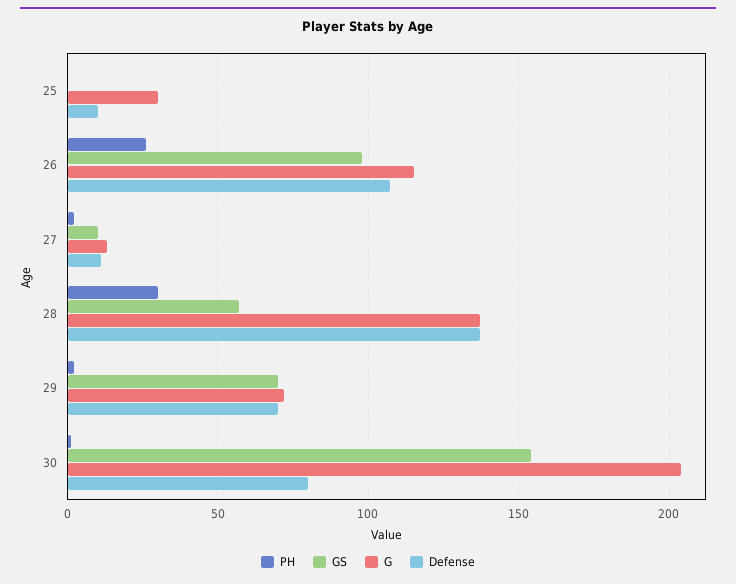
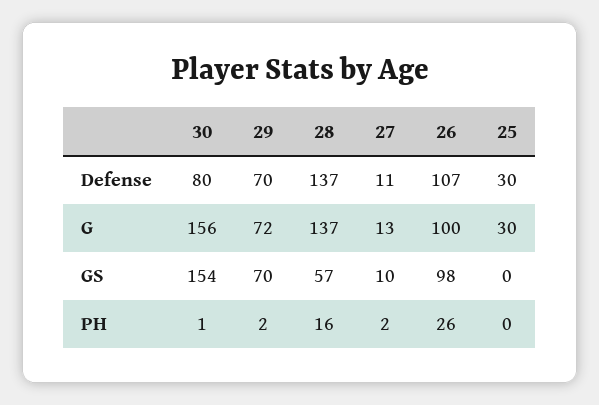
Defense, 25: 10 -> 30
G, 26: 115 -> 100
PH, 28: 30 -> 16
G, 30: 205 -> 156

